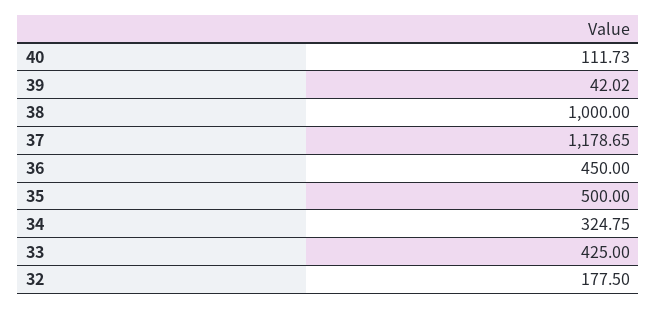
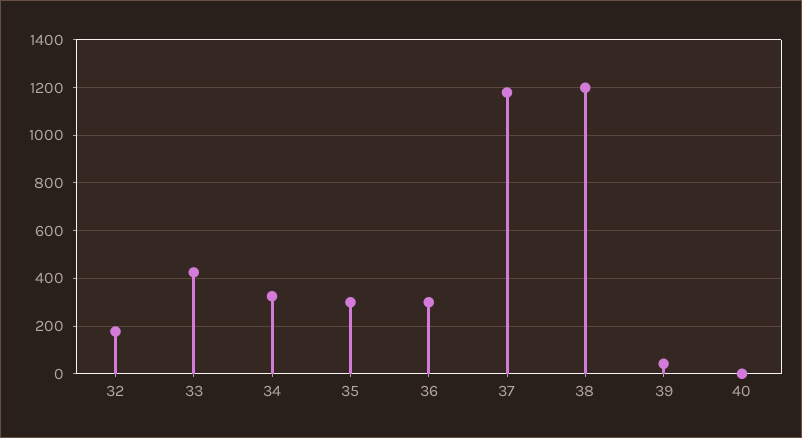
40: 111.73 -> 0
38: 1000 -> 1200
36: 450 -> 300
35: 500 -> 300

